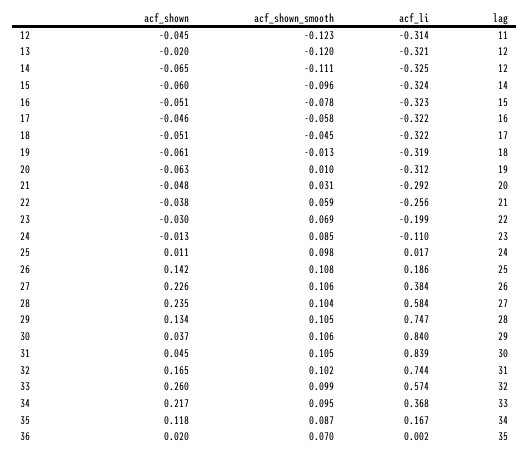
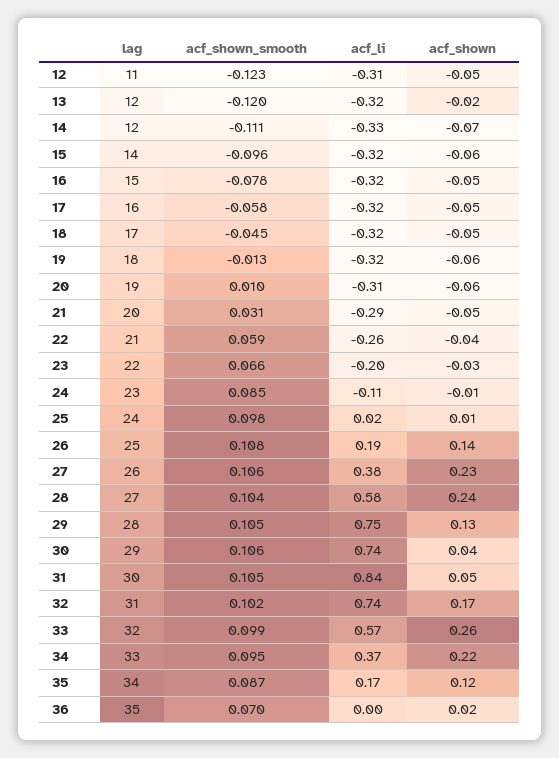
acf_shown_smooth, 23: 0.069 -> 0.066
acf_li, 30: 0.84 -> 0.74

